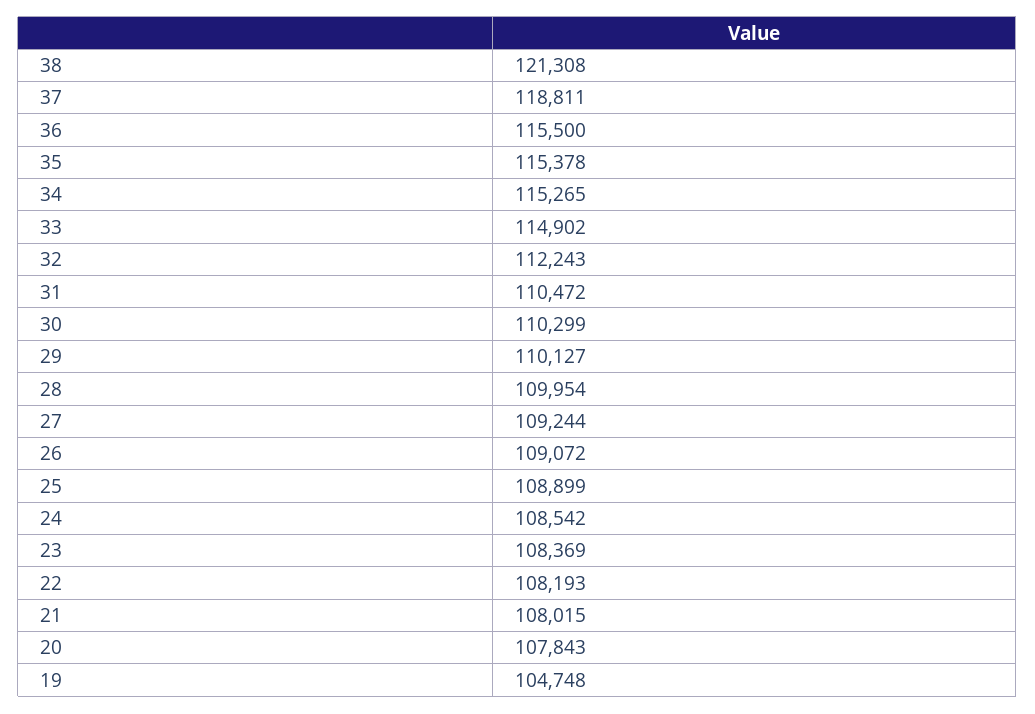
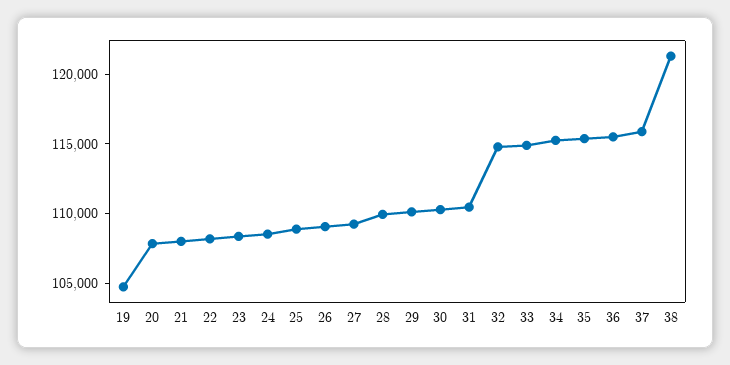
37: 118811 -> 116000
32: 112243 -> 115000

